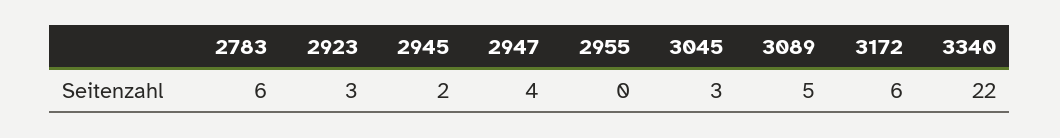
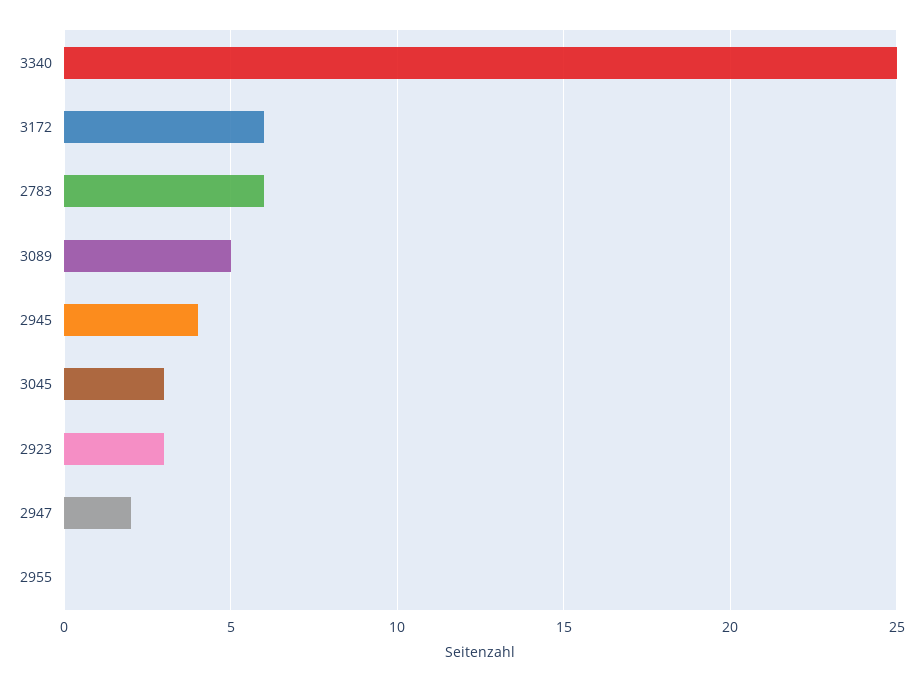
2945: 2 -> 4
2947: 4 -> 2
3340: 22 -> 25

